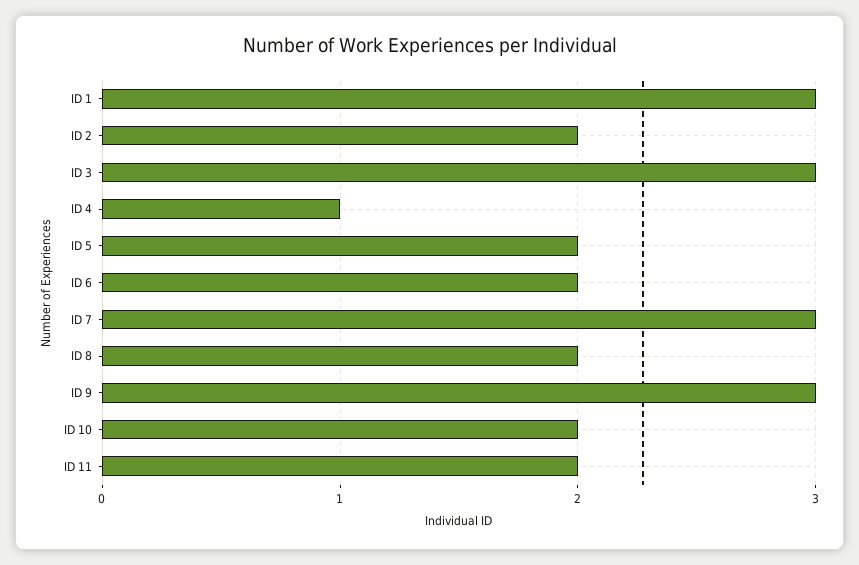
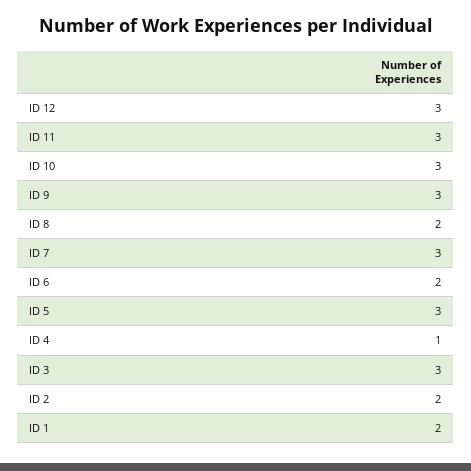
ID 1: 3 -> 2
ID 5: 2 -> 3
ID 10: 2 -> 3
ID 11: 2 -> 3
ID 12: none -> 3

